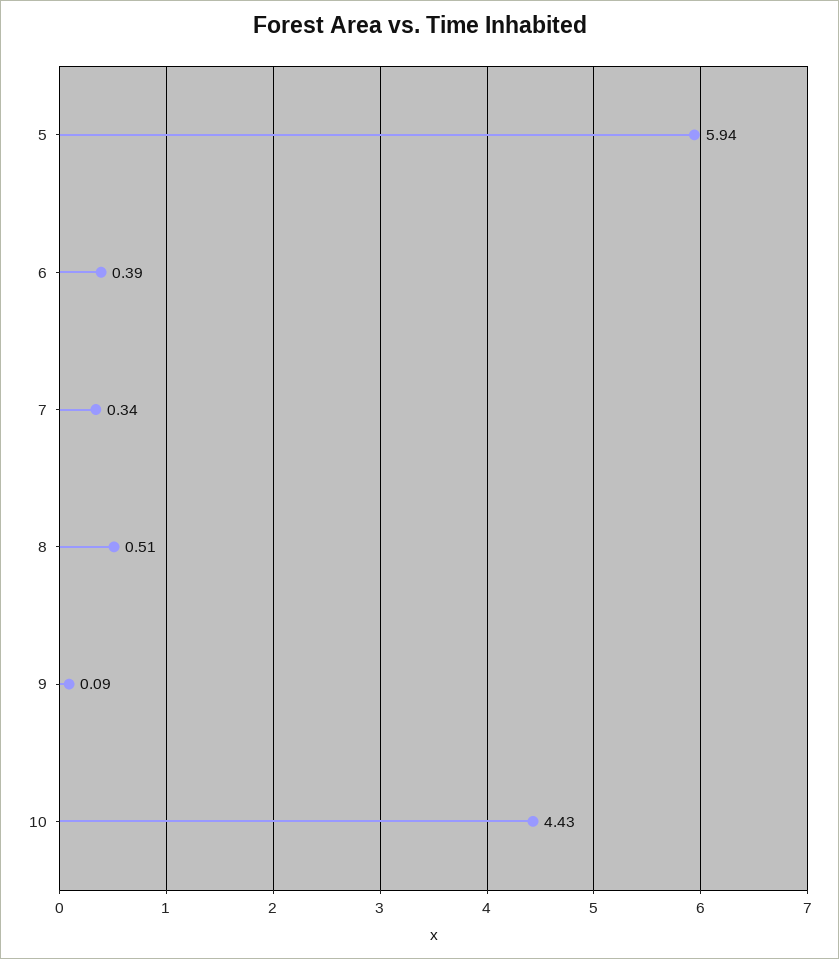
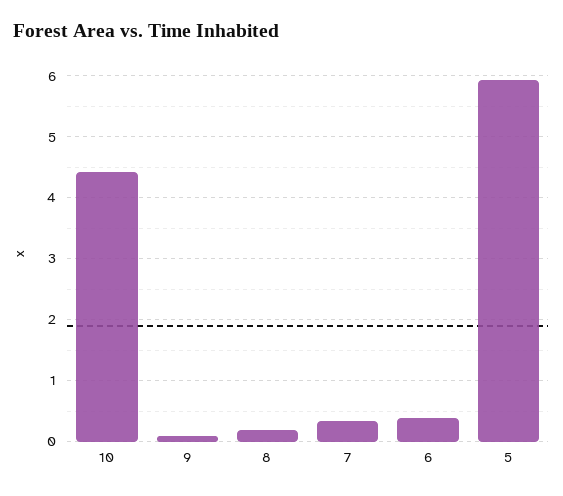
8: 0.51 -> 0.2

